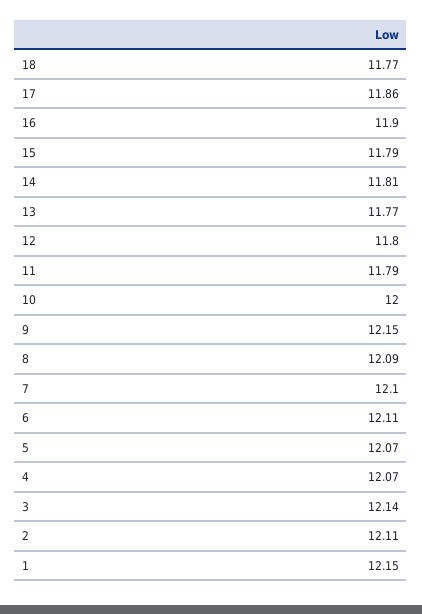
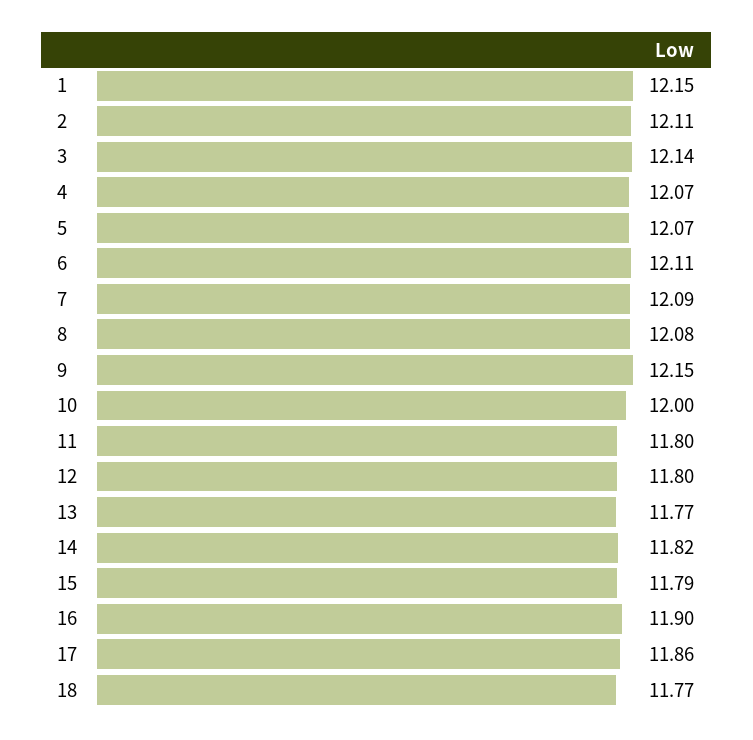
14: 11.81 -> 11.82
11: 11.79 -> 11.8
8: 12.09 -> 12.08
7: 12.1 -> 12.09

